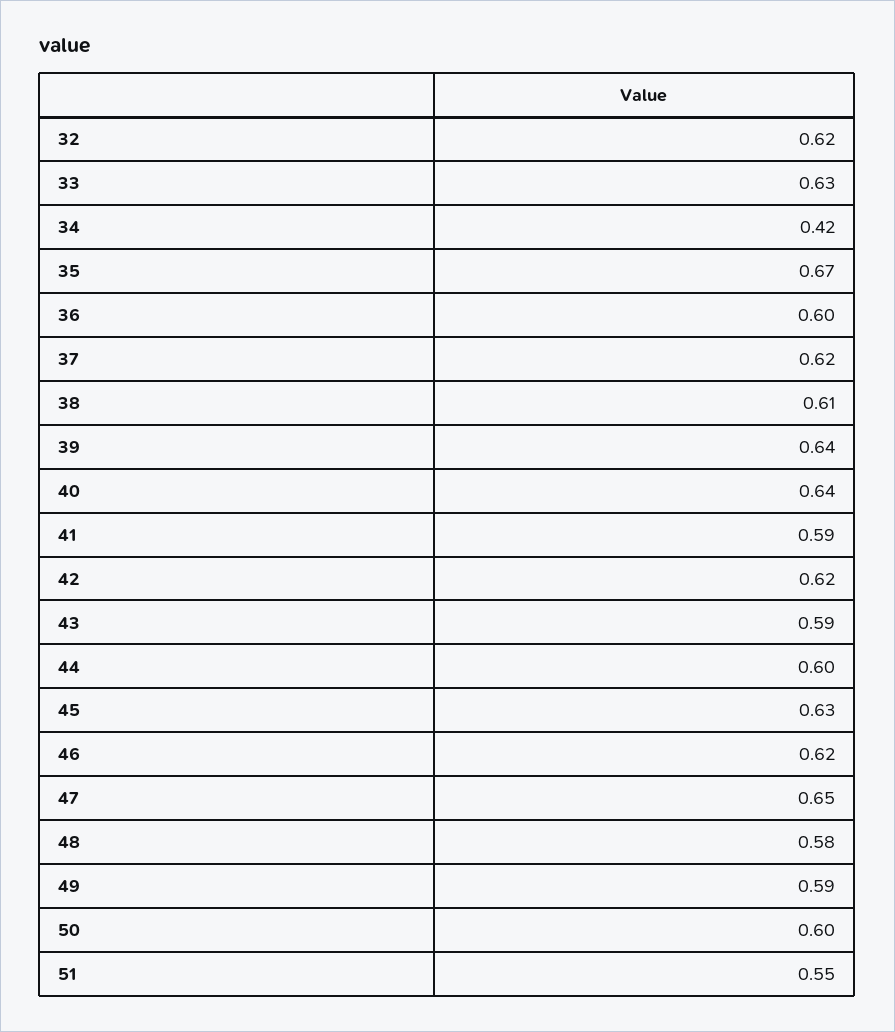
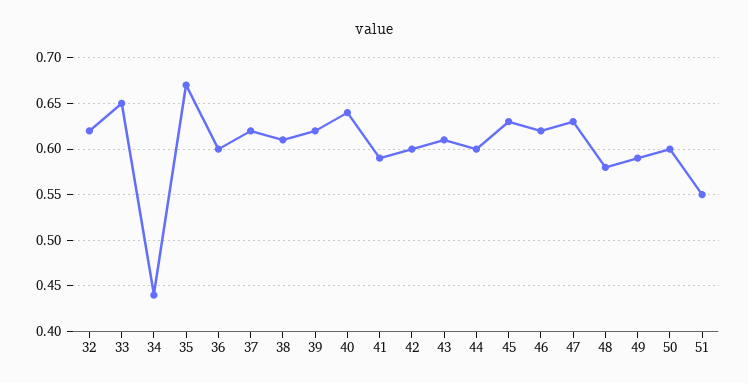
33: 0.63 -> 0.65
34: 0.42 -> 0.44
39: 0.64 -> 0.62
42: 0.62 -> 0.6
43: 0.59 -> 0.61
47: 0.65 -> 0.63

